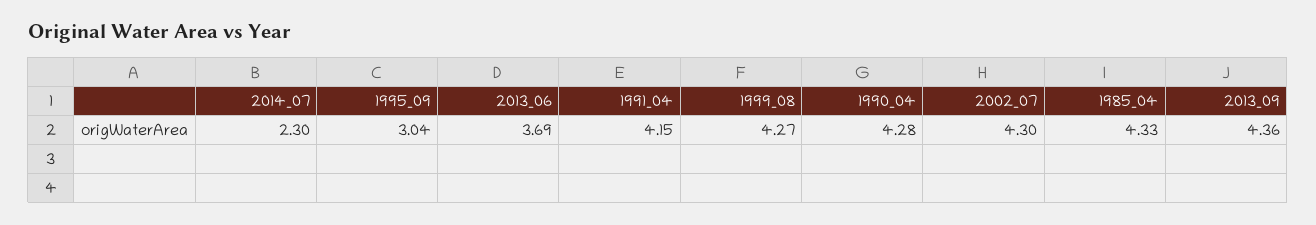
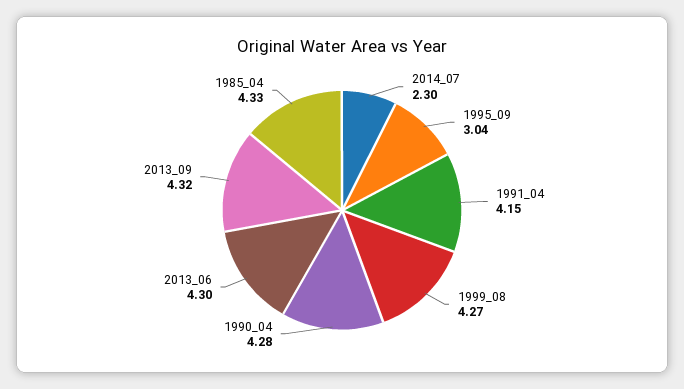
2013_06: 3.69 -> 4.3
2002_07: 4.3 -> none
2013_09: 4.36 -> 4.32

